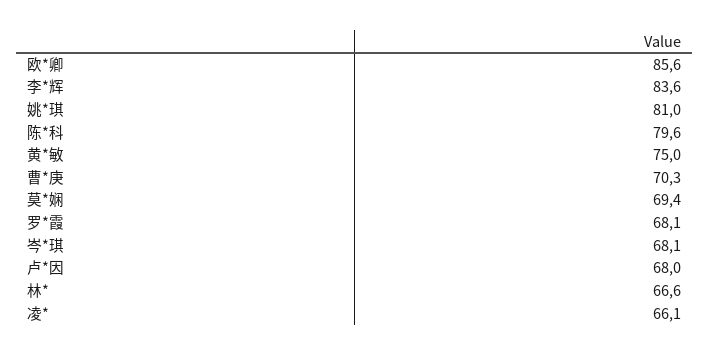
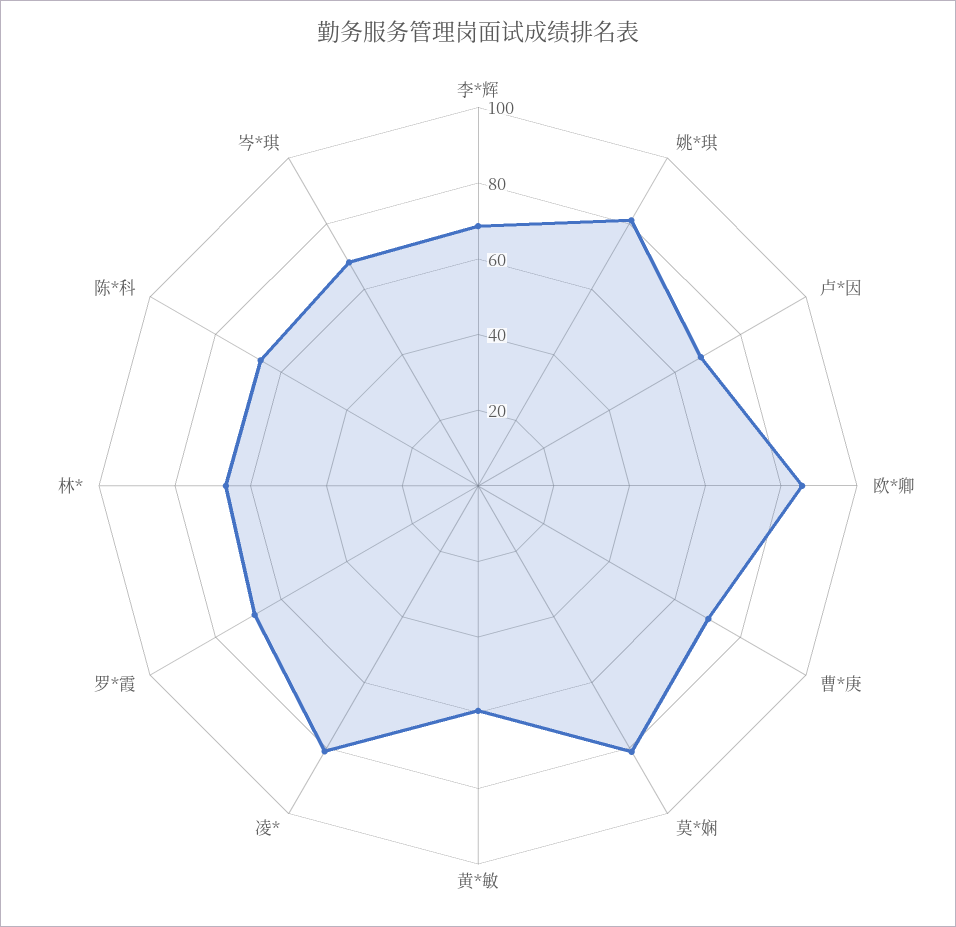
李*辉: 83.6 -> 70
陈*科: 79.6 -> 65
黄*敏: 75 -> 60
莫*娴: 69.4 -> 80
凌*: 66.1 -> 80

